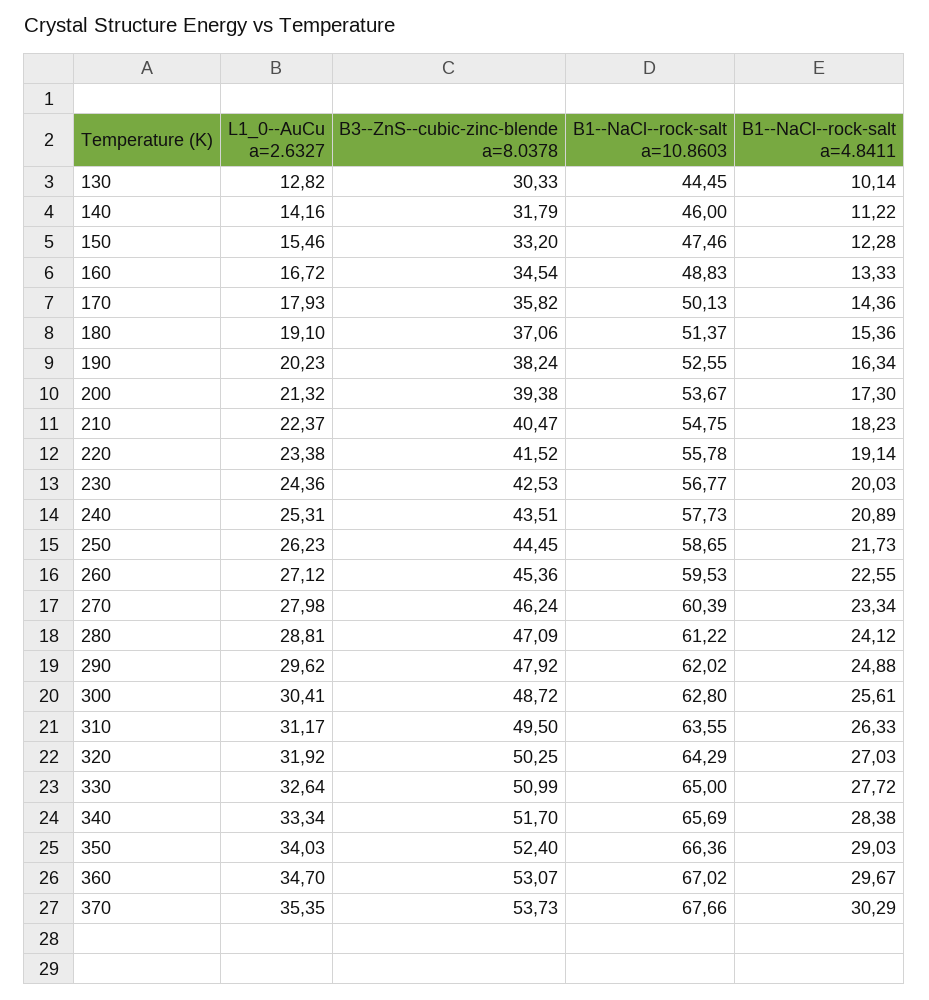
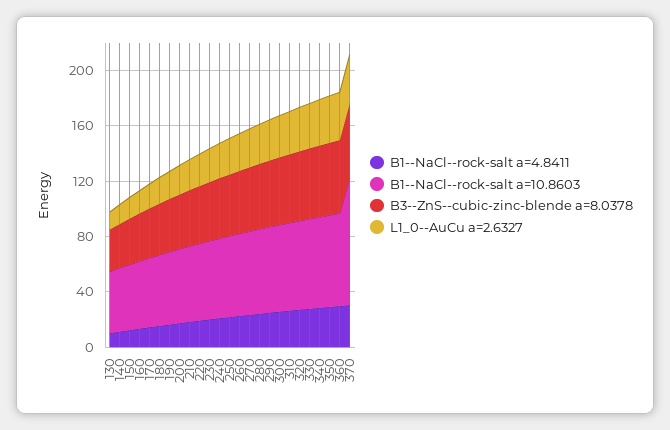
B1--NaCl--rock-salt a=10.8603, 370: 67.66 -> 90

